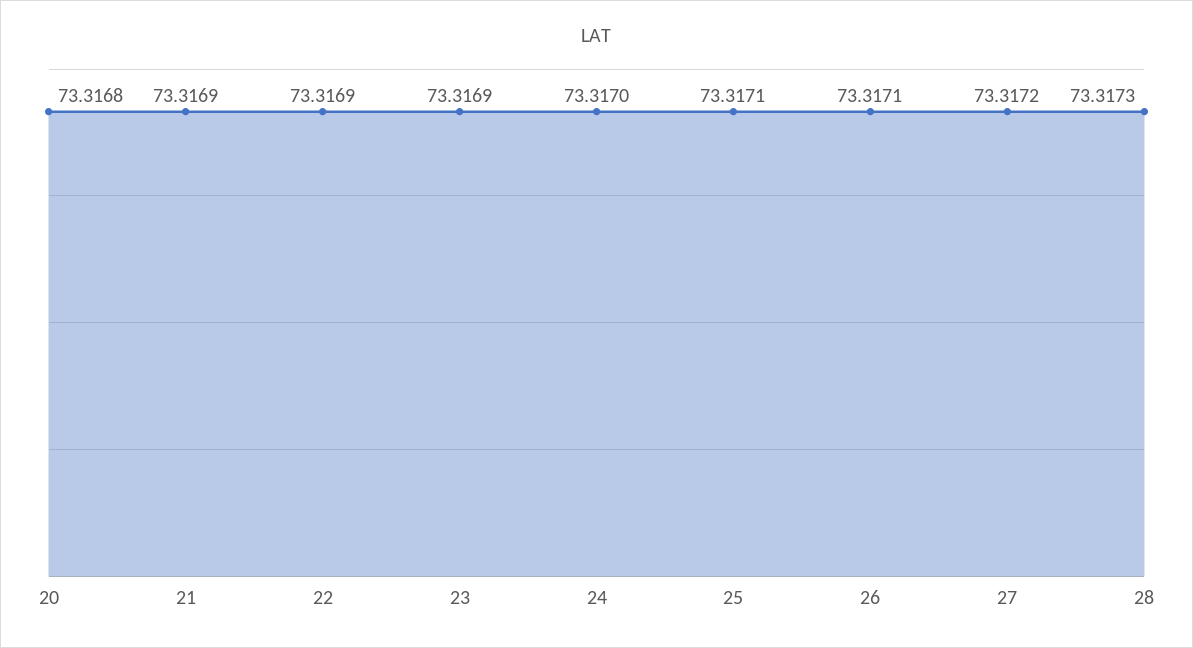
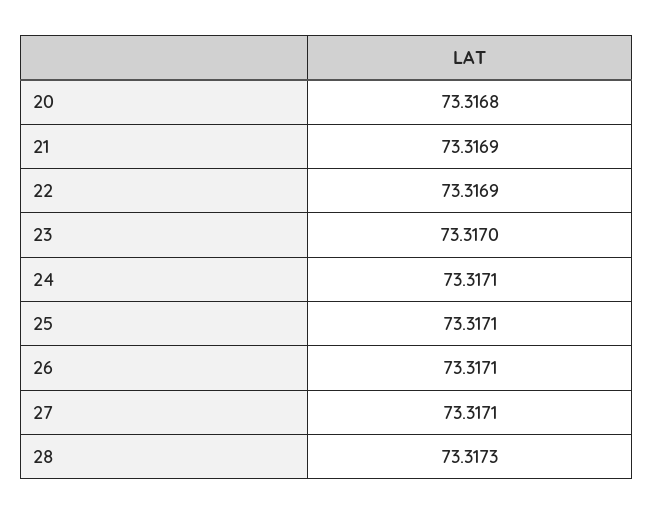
23: 73.3169 -> 73.317
24: 73.317 -> 73.3171
27: 73.3172 -> 73.3171

